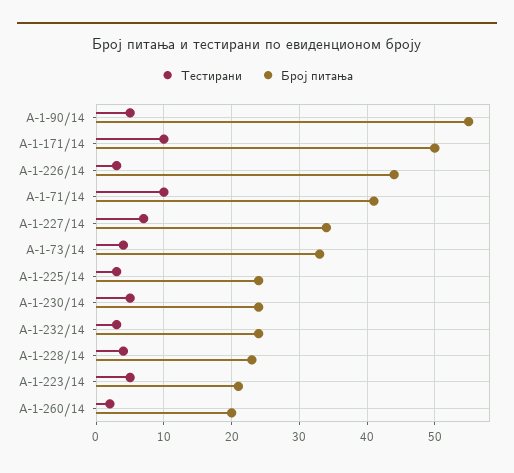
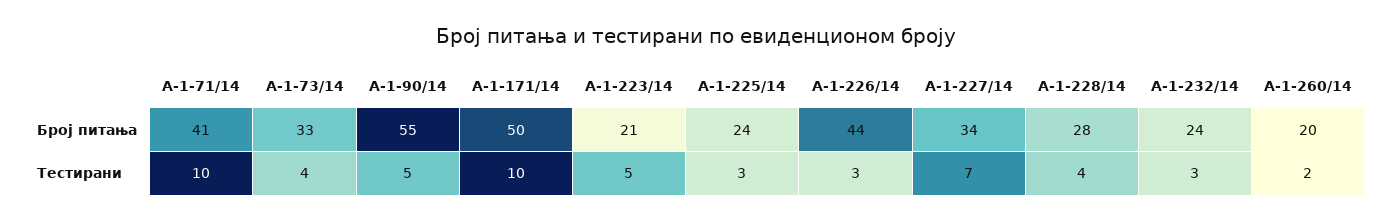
Тестирани, А-1-230/14: 5 -> none
Број питања, А-1-230/14: 24 -> none
Број питања, А-1-228/14: 23 -> 28

